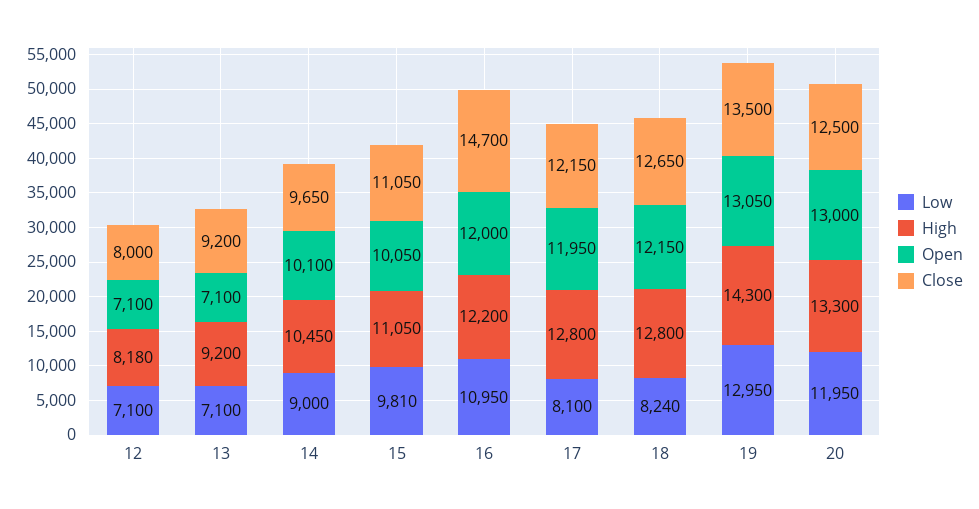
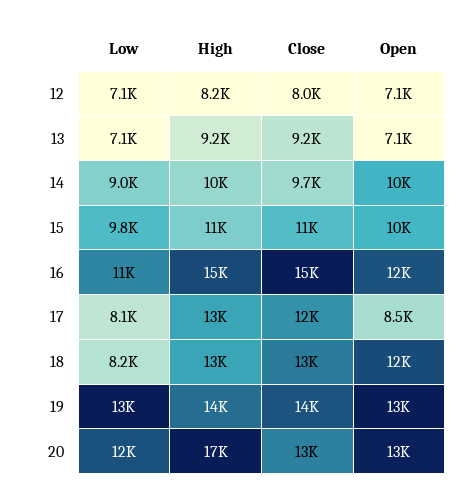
High, 16: 12200 -> 15000
Open, 17: 11950 -> 8500
High, 20: 13300 -> 17000

